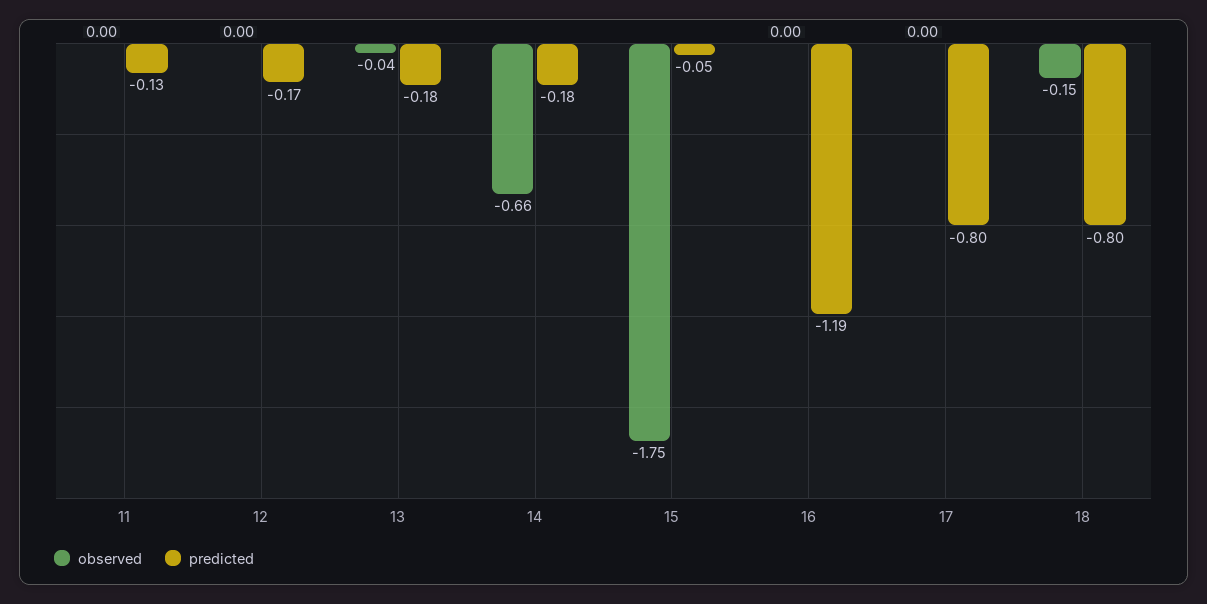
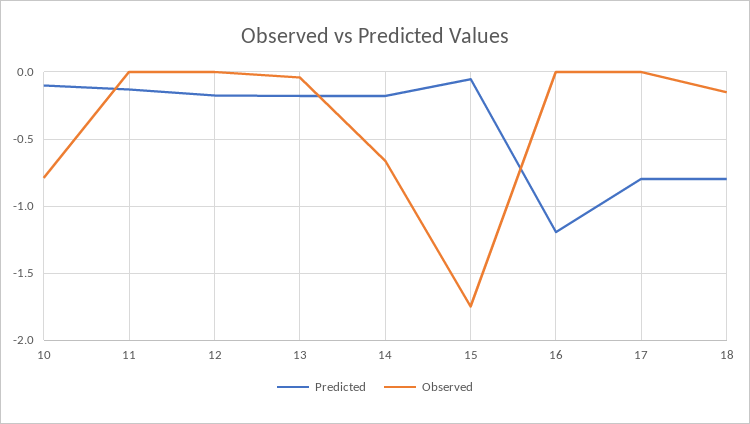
predicted, 10: none -> -0.1
observed, 10: none -> -0.8

